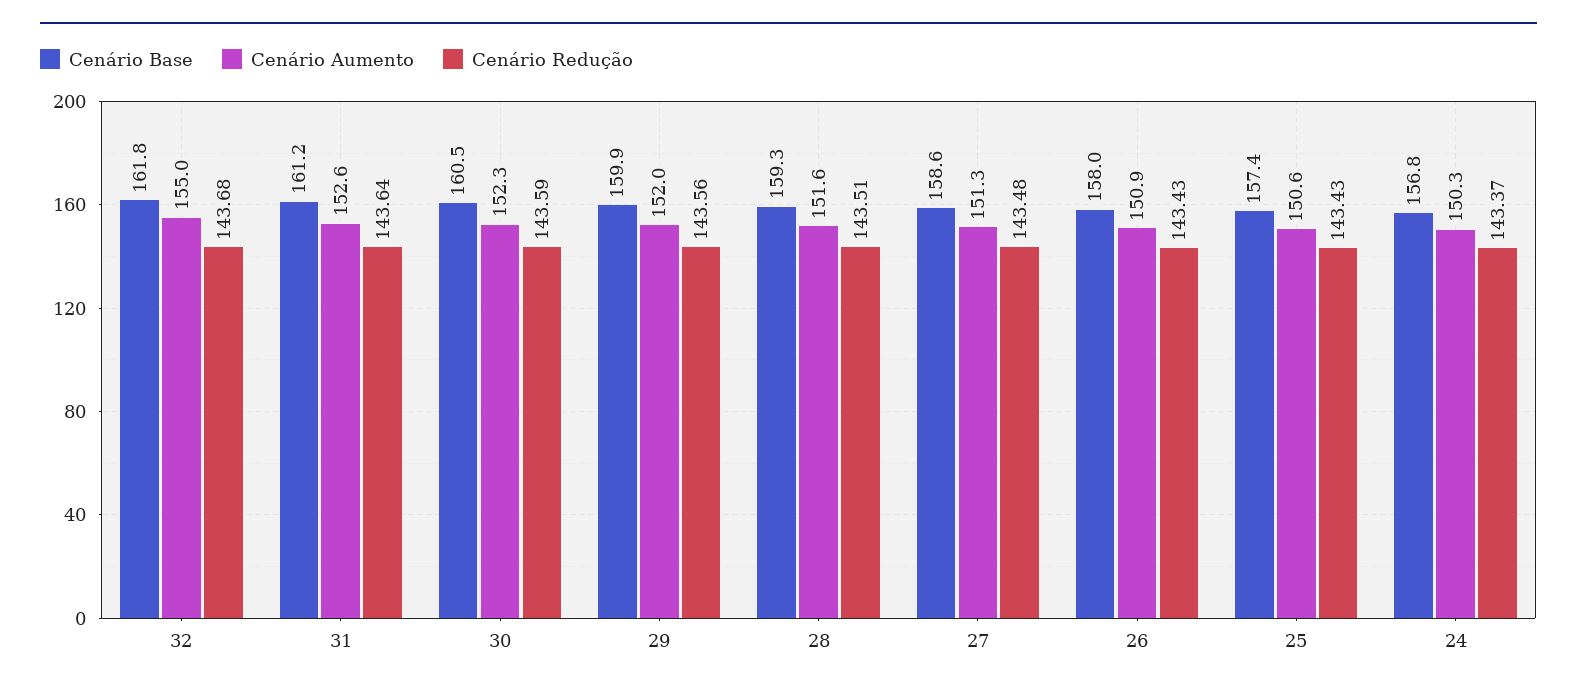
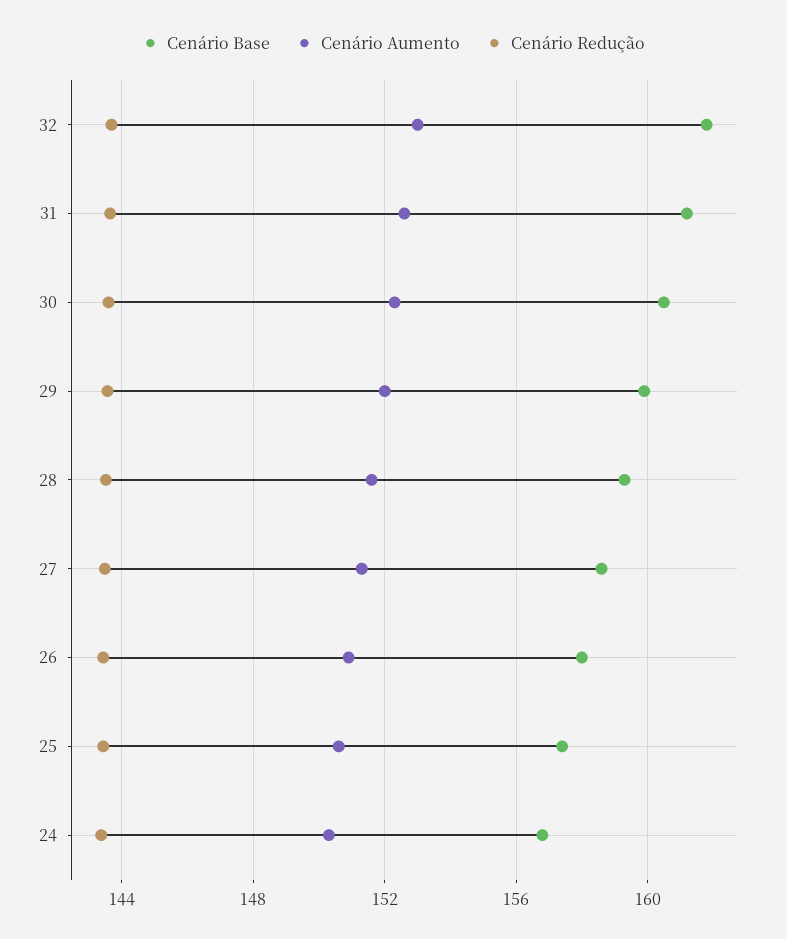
Cenário Aumento, 32: 155 -> 153

